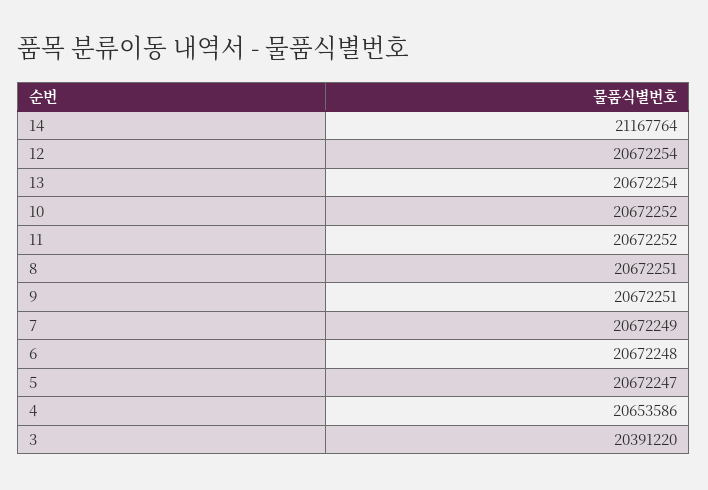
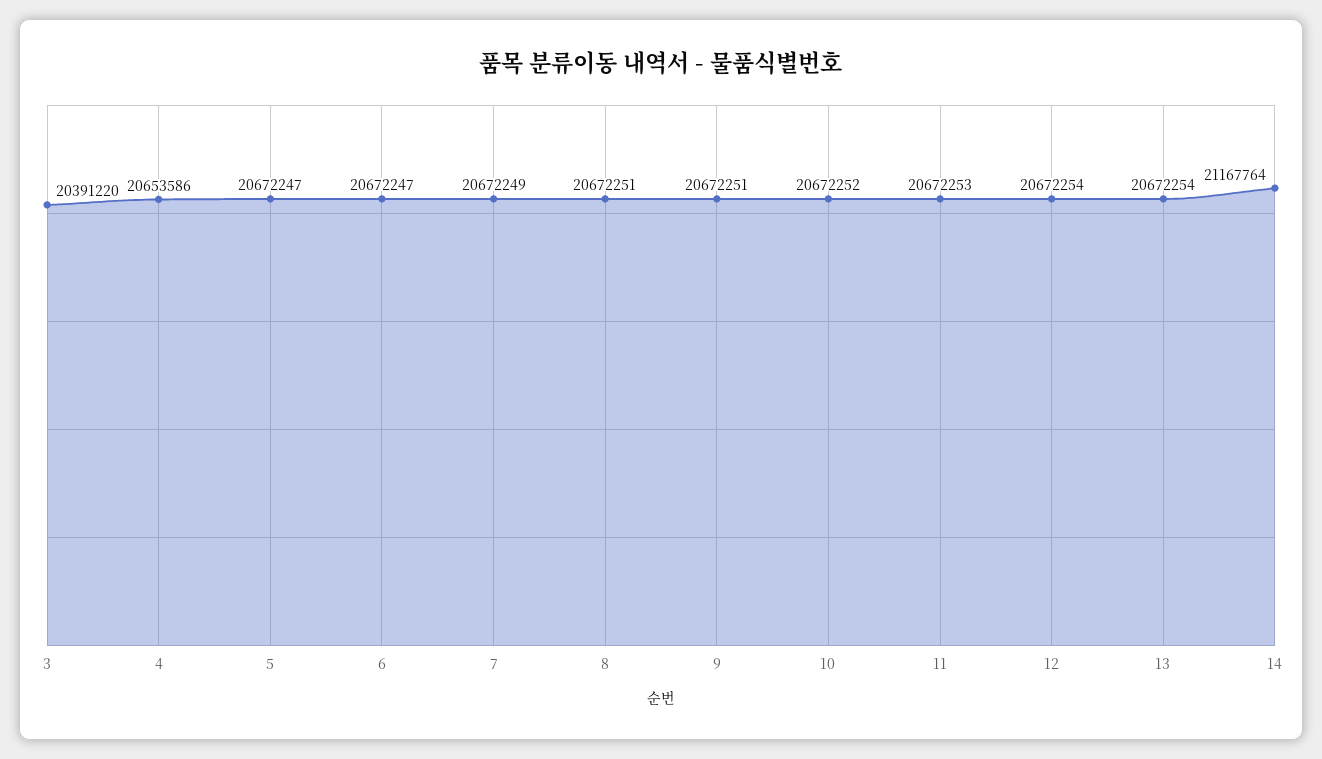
11: 20672252 -> 20672253
6: 20672248 -> 20672247

